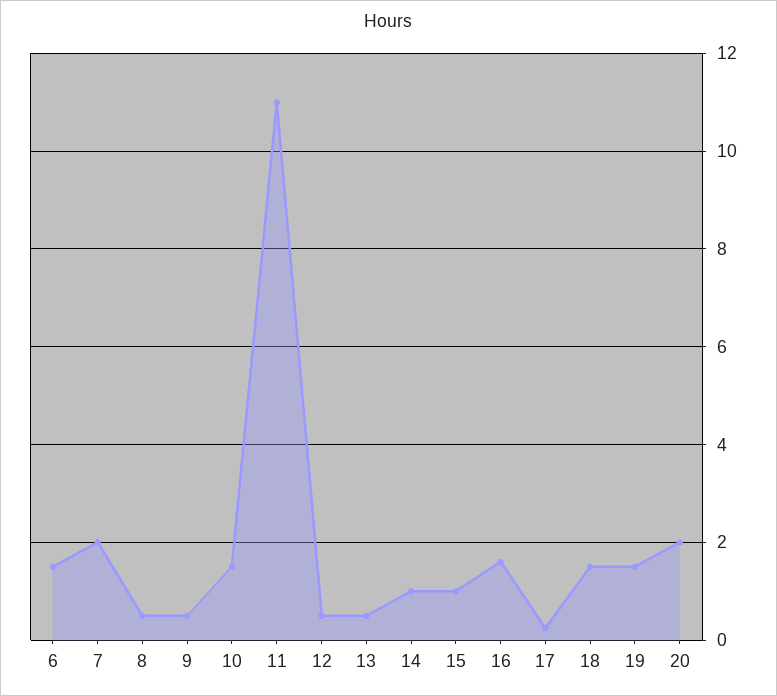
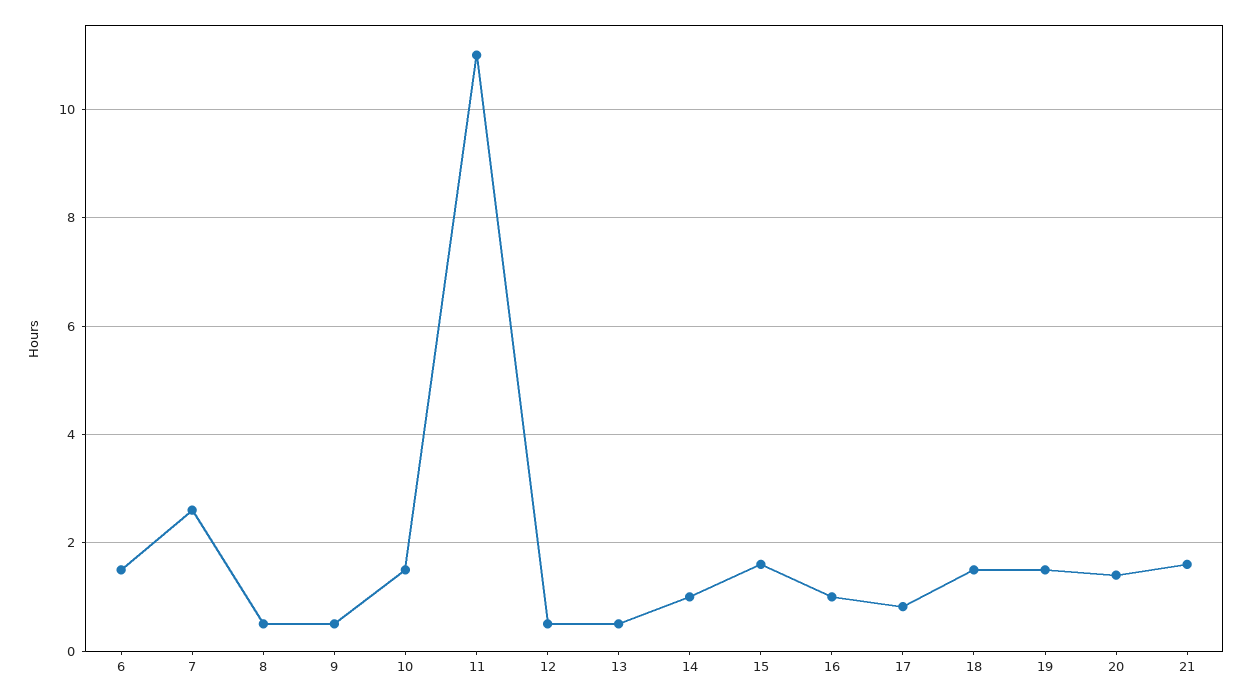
7: 2 -> 2.6
15: 1 -> 1.6
16: 1.6 -> 1
17: 0.2 -> 0.8
20: 2 -> 1.4
21: none -> 1.6

